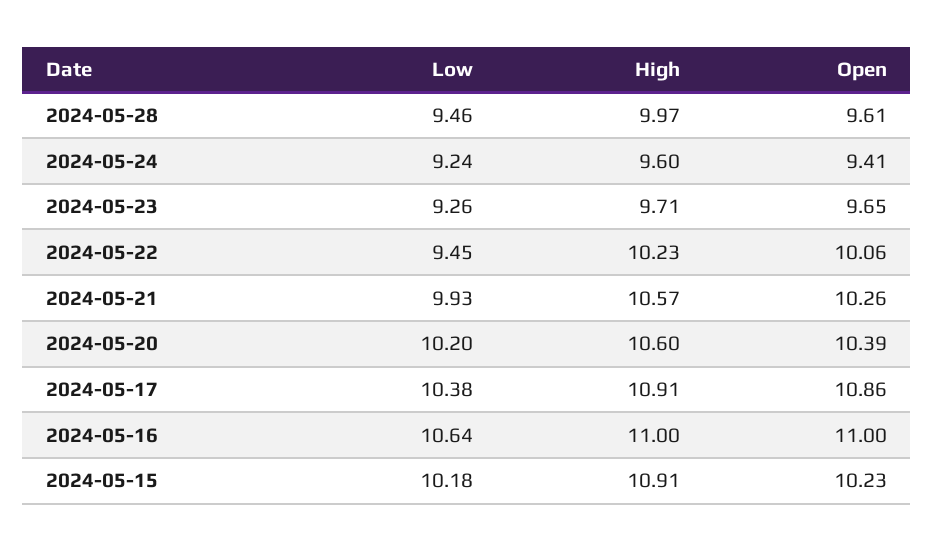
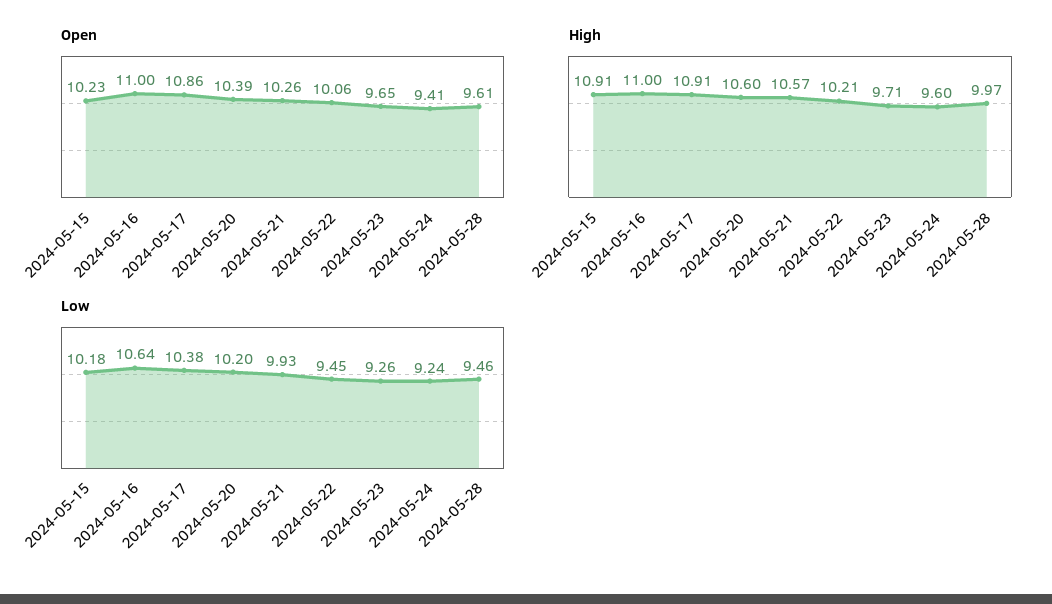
High, 2024-05-22: 10.23 -> 10.21

